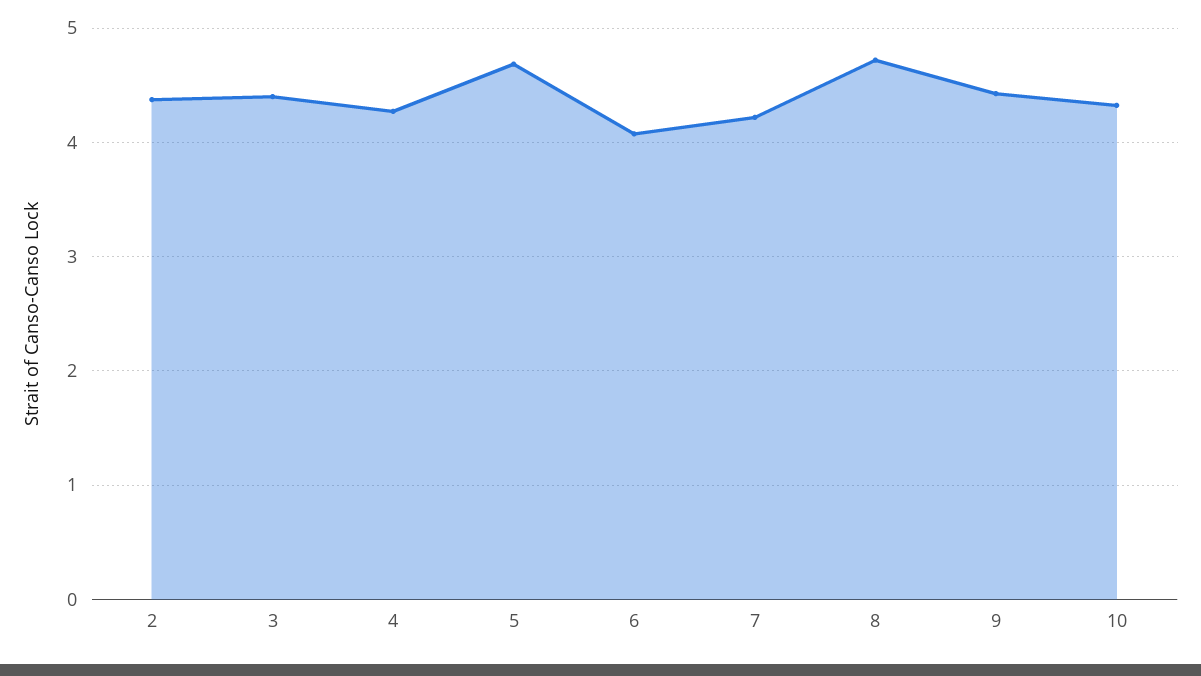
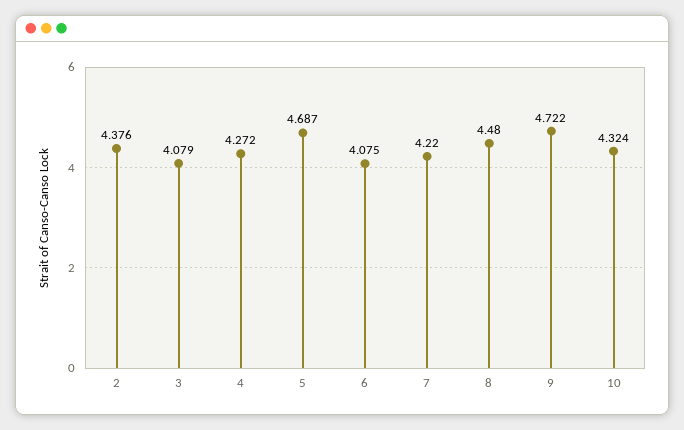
3: 4.4 -> 4.079
8: 4.7 -> 4.48
9: 4.4 -> 4.722

